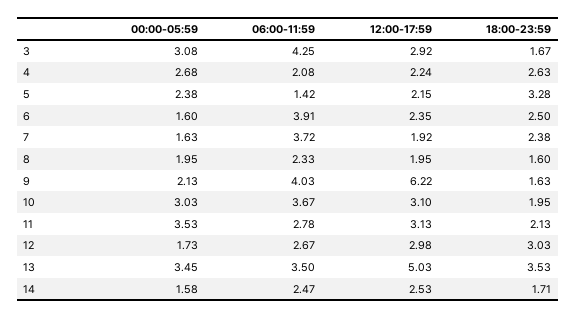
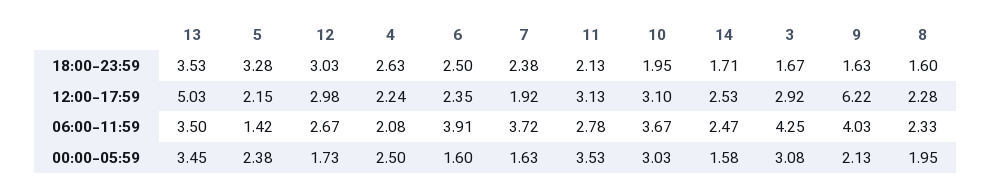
00:00-05:59, 4: 2.68 -> 2.5
12:00-17:59, 8: 1.95 -> 2.28

